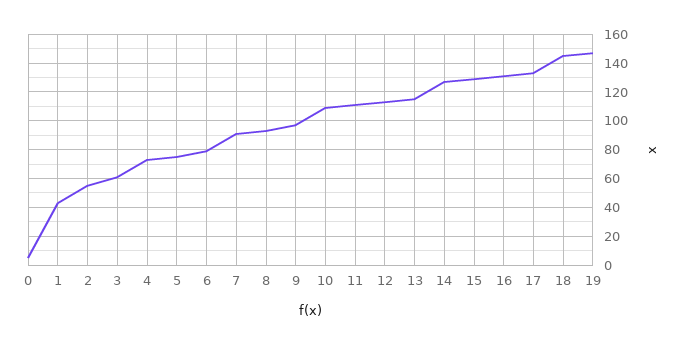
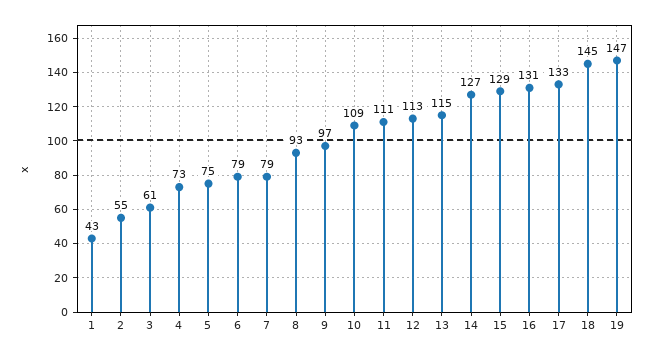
0: 5 -> none
7: 90 -> 79

